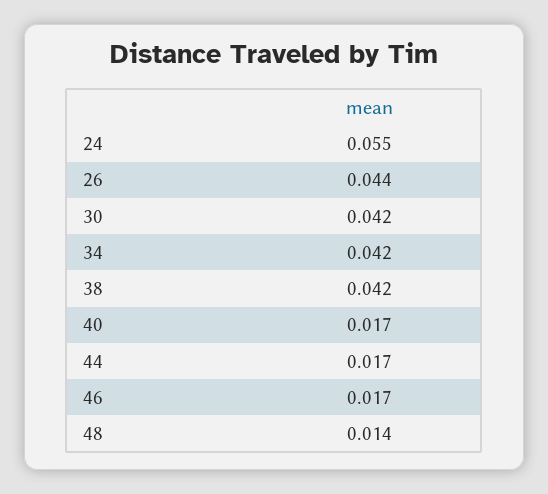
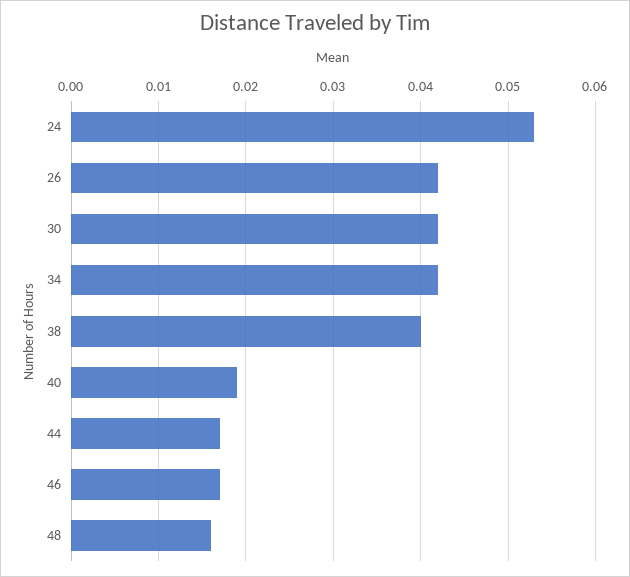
24: 0.055 -> 0.053
26: 0.044 -> 0.042
38: 0.042 -> 0.04
40: 0.017 -> 0.019
48: 0.014 -> 0.016

